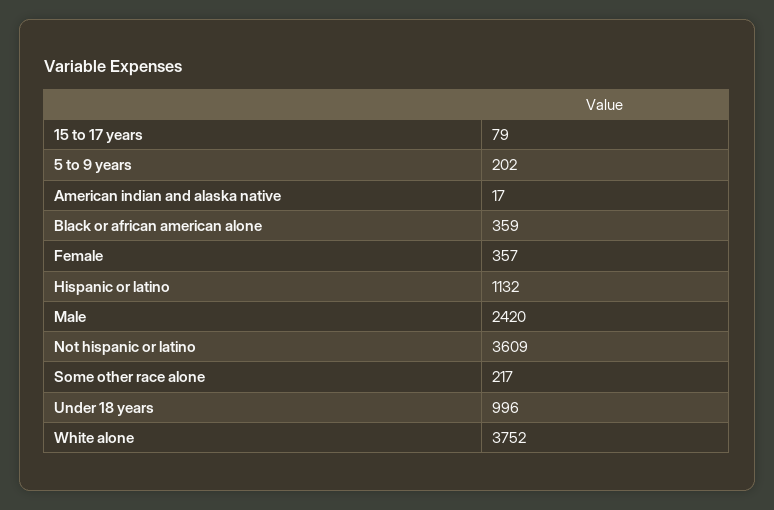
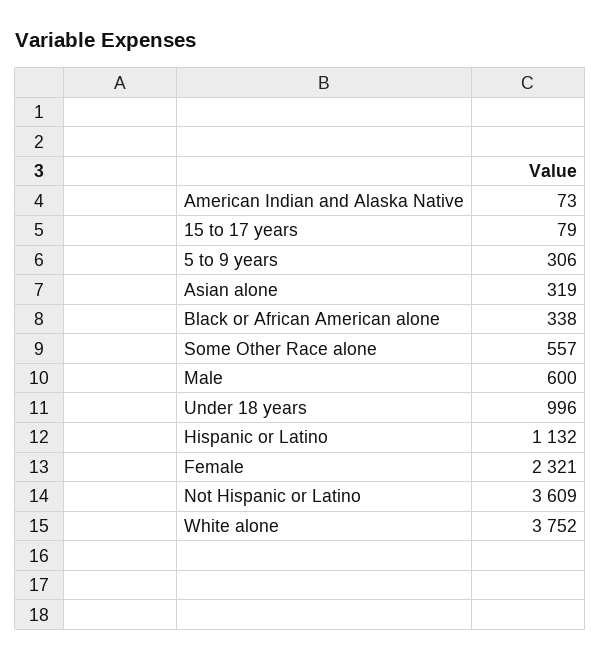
5 to 9 years: 202 -> 306
American indian and alaska native: 17 -> 73
Black or african american alone: 359 -> 338
Female: 357 -> 2321
Male: 2420 -> 600
Some other race alone: 217 -> 557
Asian alone: none -> 319

